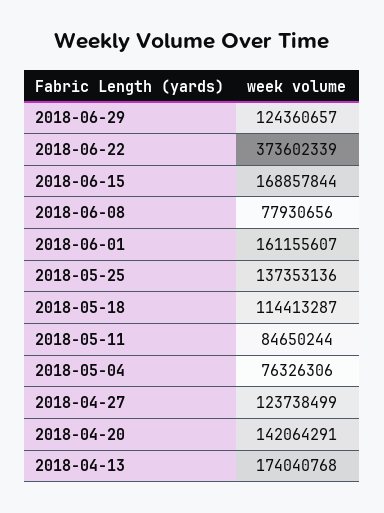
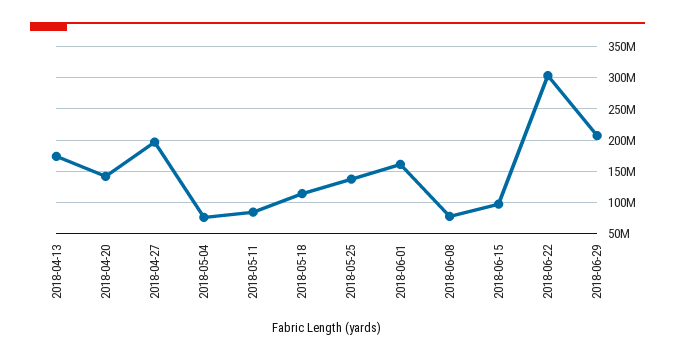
2018-06-29: 124360657 -> 210000000
2018-06-22: 373602339 -> 300000000
2018-06-15: 168857844 -> 100000000
2018-04-27: 123738499 -> 200000000

